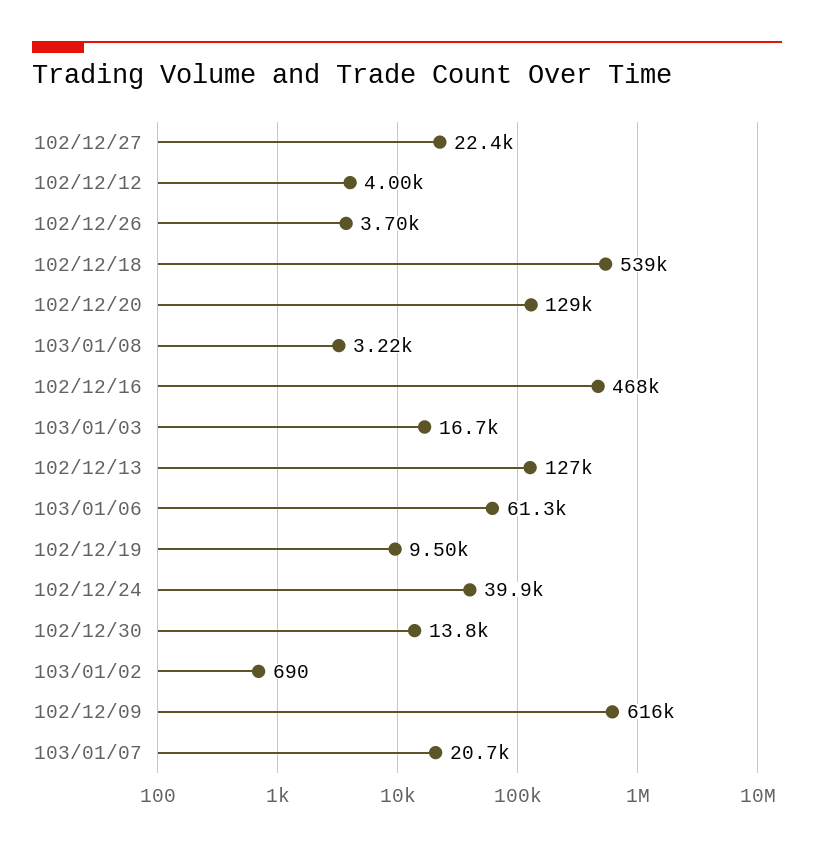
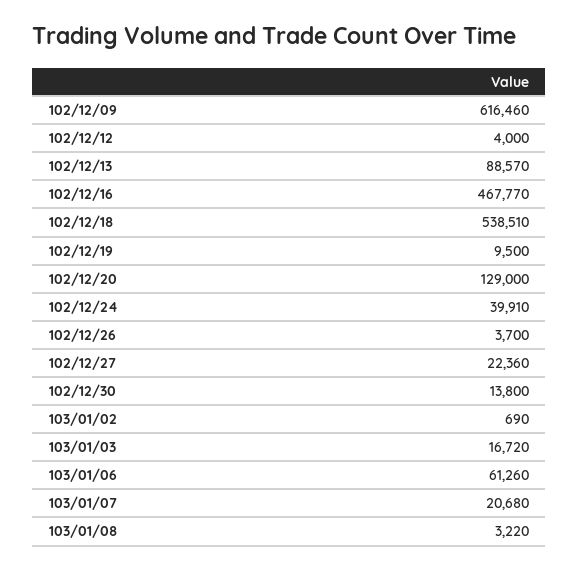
102/12/13: 127000 -> 88570

